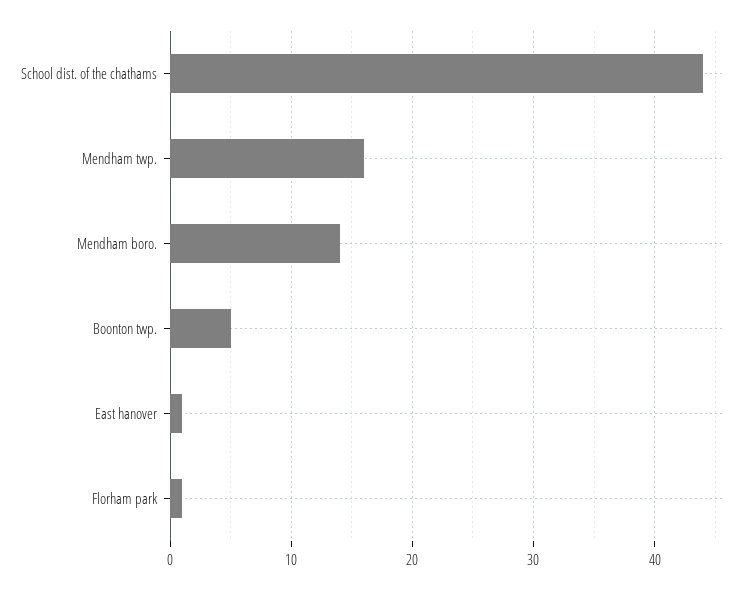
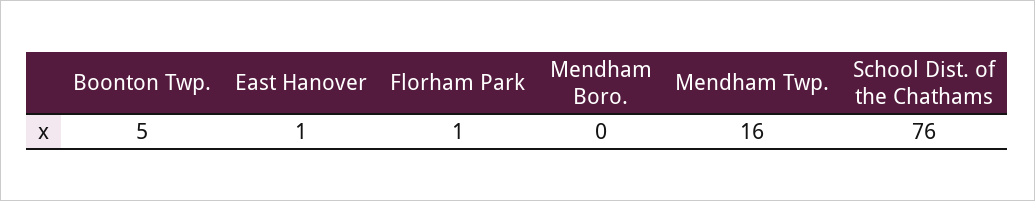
School dist. of the chathams: 44 -> 76
Mendham boro.: 14 -> 0

